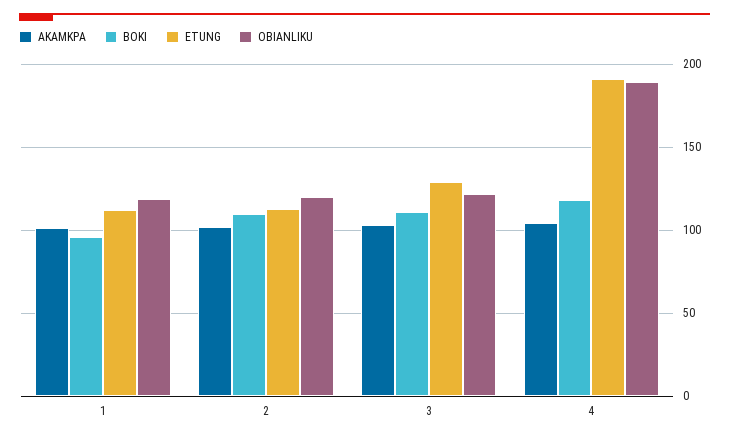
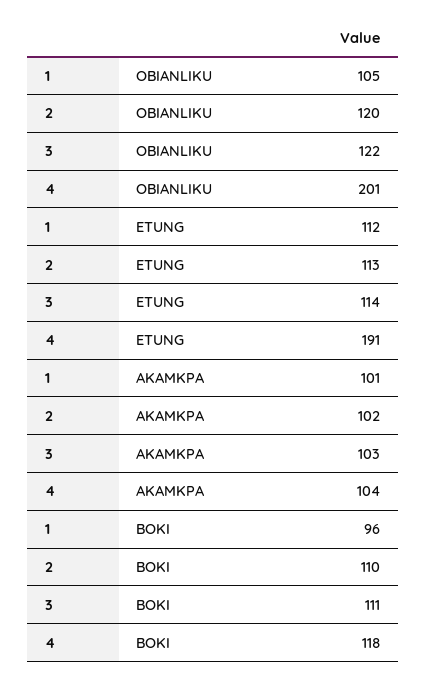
OBIANLIKU, 1: 120 -> 105
ETUNG, 3: 130 -> 114
OBIANLIKU, 4: 190 -> 201

